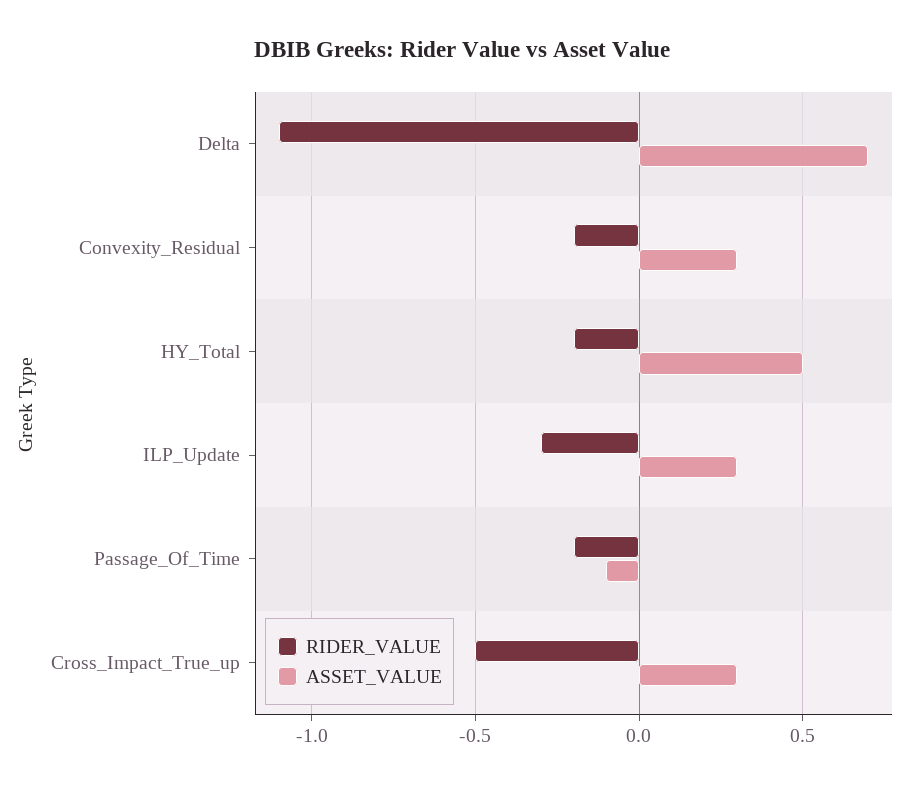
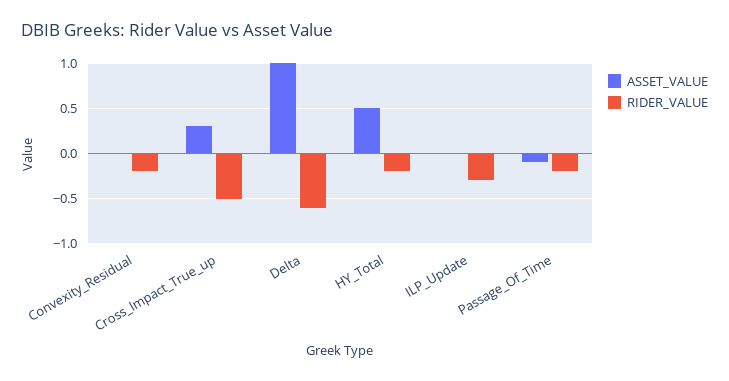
RIDER_VALUE, Delta: -1.1 -> -0.6
ASSET_VALUE, Delta: 0.7 -> 1
ASSET_VALUE, Convexity_Residual: 0.3 -> 0
ASSET_VALUE, ILP_Update: 0.3 -> 0

